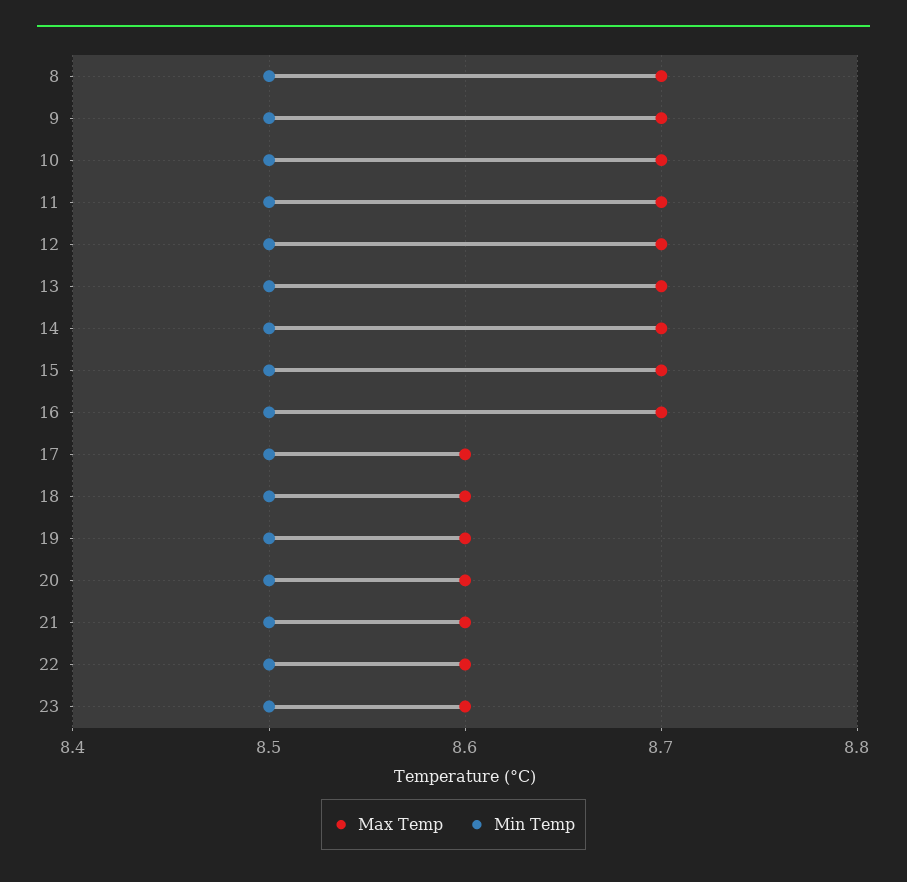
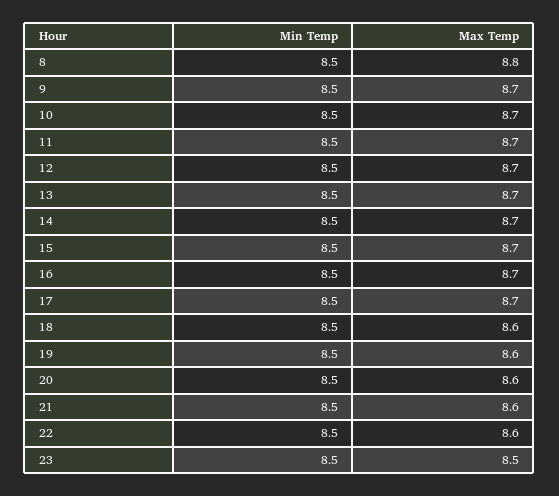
Max Temp, 8: 8.7 -> 8.8
Max Temp, 17: 8.6 -> 8.7
Max Temp, 23: 8.6 -> 8.5

